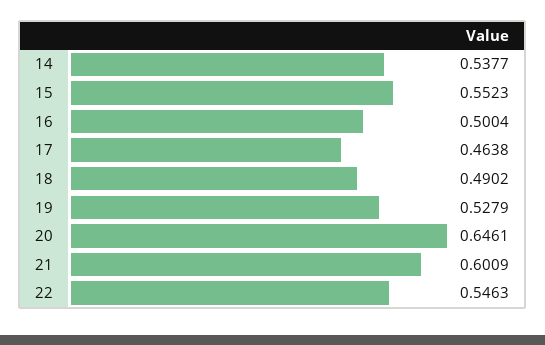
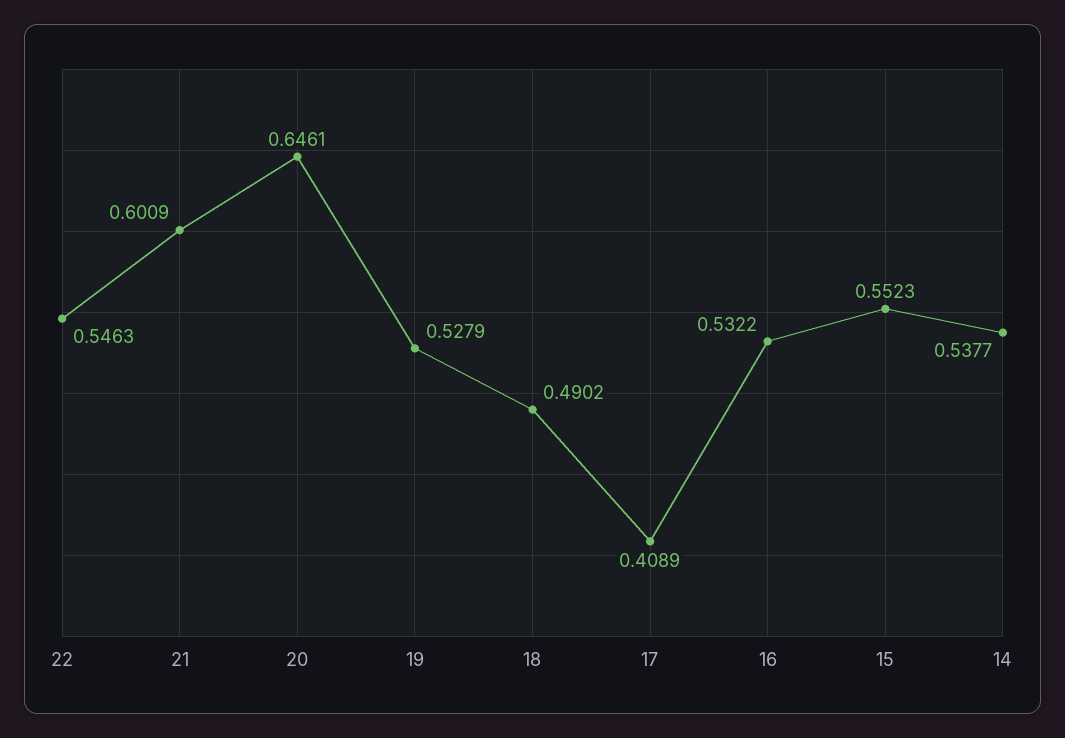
16: 0.5004 -> 0.5322
17: 0.4638 -> 0.4089

